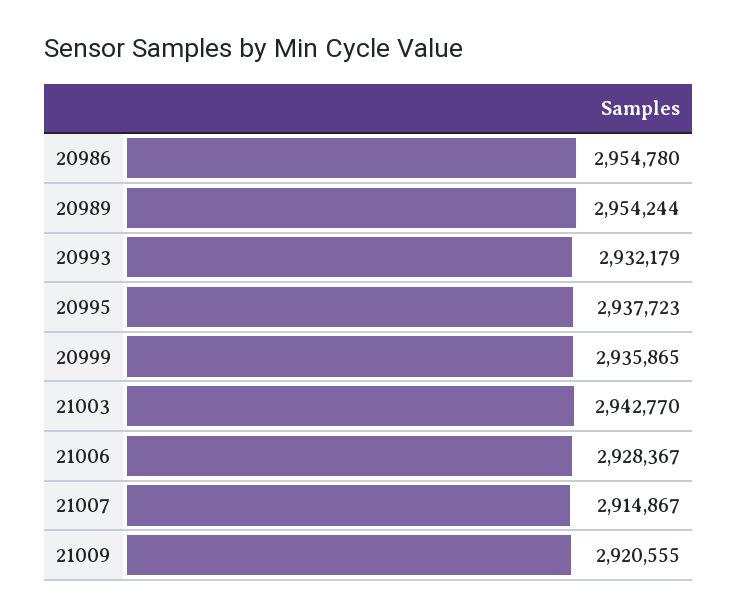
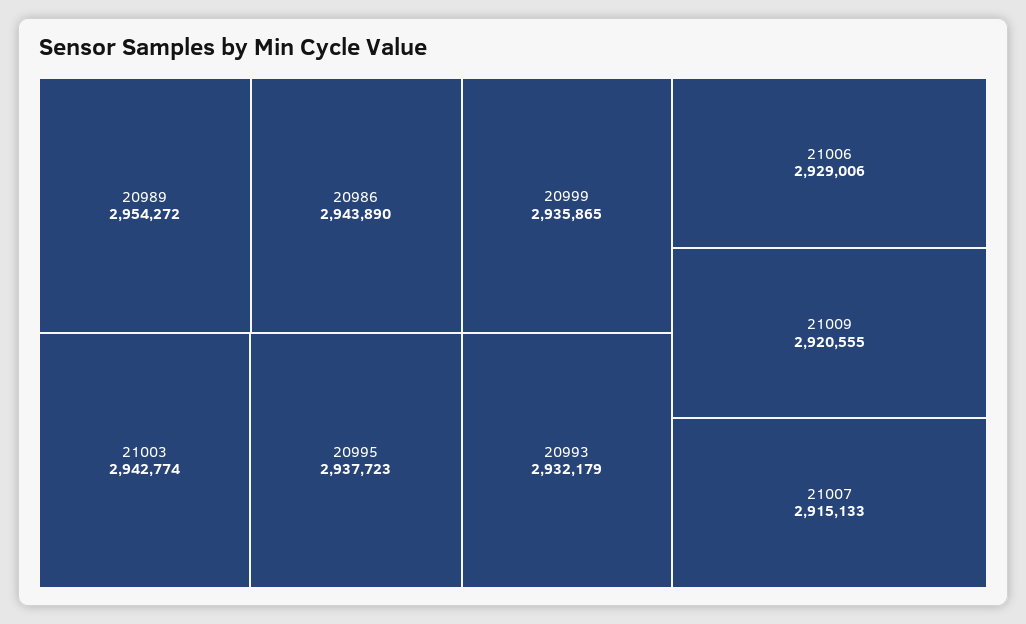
20986: 2954780 -> 2943890
20989: 2954244 -> 2954272
21003: 2942770 -> 2942774
21006: 2928367 -> 2929006
21007: 2914867 -> 2915133

